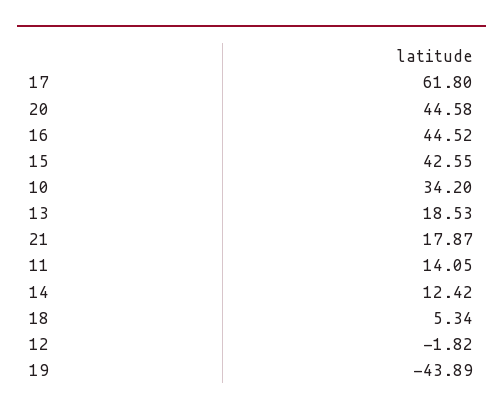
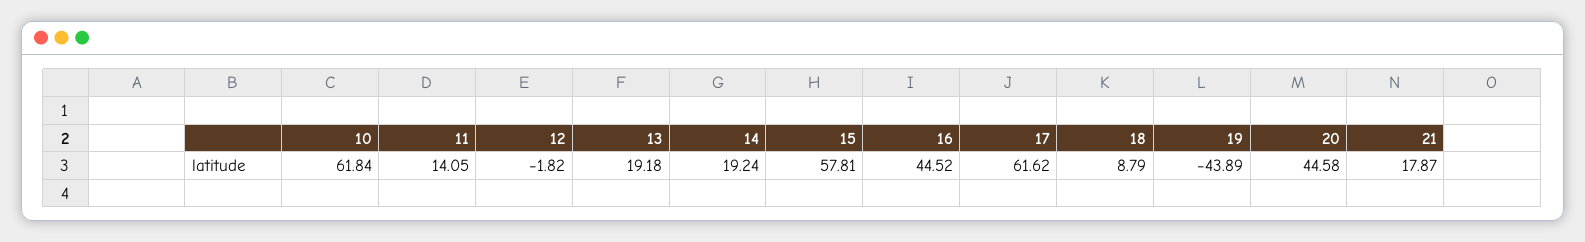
17: 61.8 -> 61.62
15: 42.55 -> 57.81
10: 34.2 -> 61.84
13: 18.53 -> 19.18
14: 12.42 -> 19.24
18: 5.34 -> 8.79

